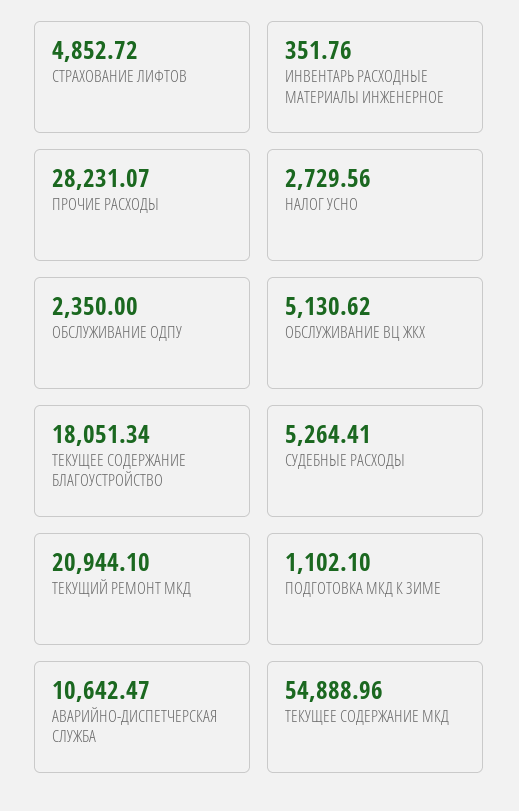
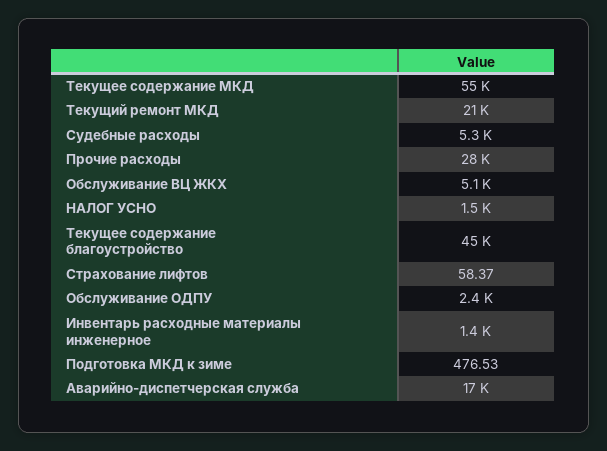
СТРАХОВАНИЕ ЛИФТОВ: 4852.72 -> 58.37
ИНВЕНТАРЬ РАСХОДНЫЕ МАТЕРИАЛЫ ИНЖЕНЕРНОЕ: 351.76 -> 1400
НАЛОГ УСНО: 2729.56 -> 1500
ТЕКУЩЕЕ СОДЕРЖАНИЕ БЛАГОУСТРОЙСТВО: 18051.34 -> 45000
ПОДГОТОВКА МКД К ЗИМЕ: 1102.1 -> 476.53
АВАРИЙНО-ДИСПЕТЧЕРСКАЯ СЛУЖБА: 10642.47 -> 17000

